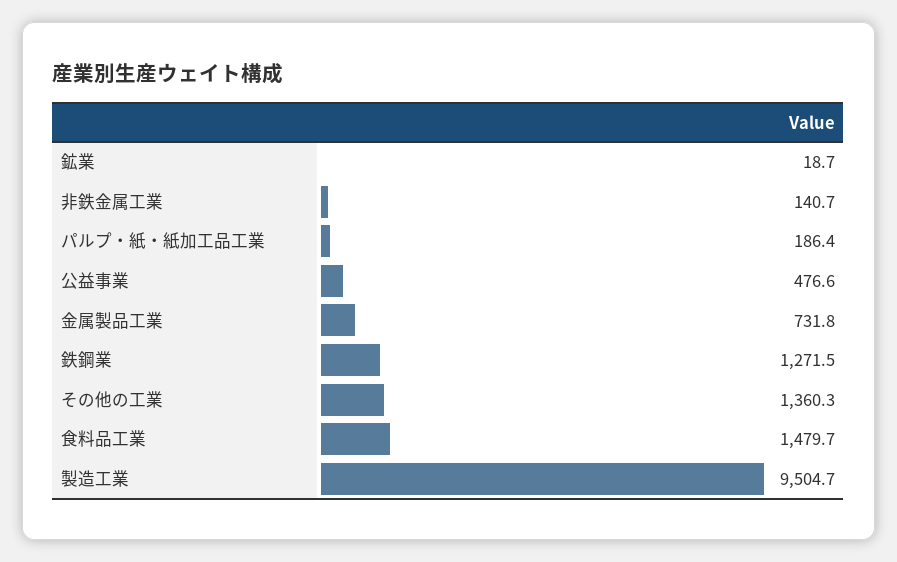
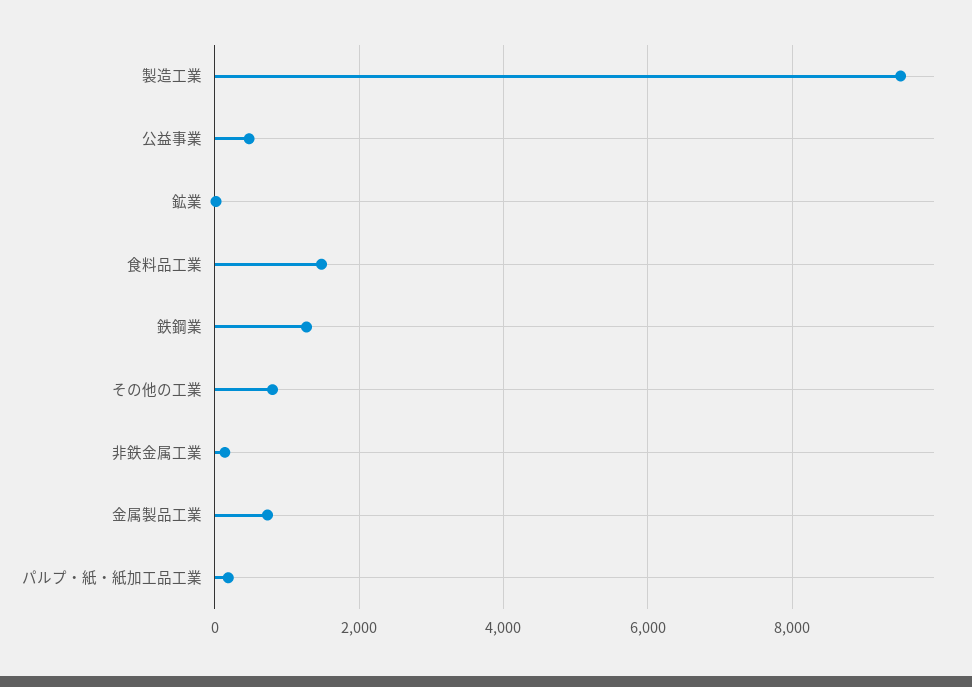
その他の工業: 1360.3 -> 800

